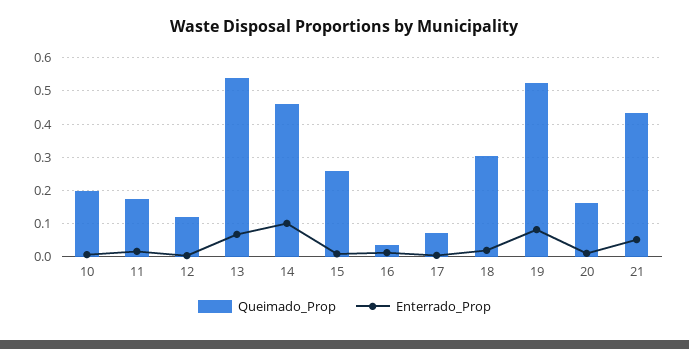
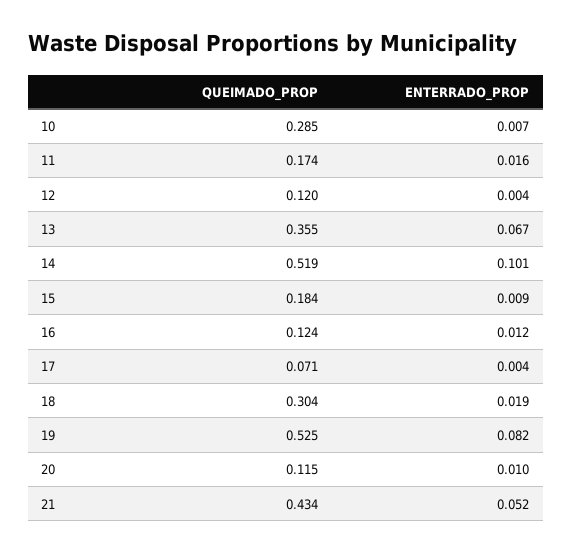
Queimado_Prop, 10: 0.2 -> 0.285
Queimado_Prop, 13: 0.54 -> 0.355
Queimado_Prop, 14: 0.46 -> 0.519
Queimado_Prop, 15: 0.26 -> 0.184
Queimado_Prop, 16: 0.04 -> 0.124
Queimado_Prop, 20: 0.16 -> 0.115

